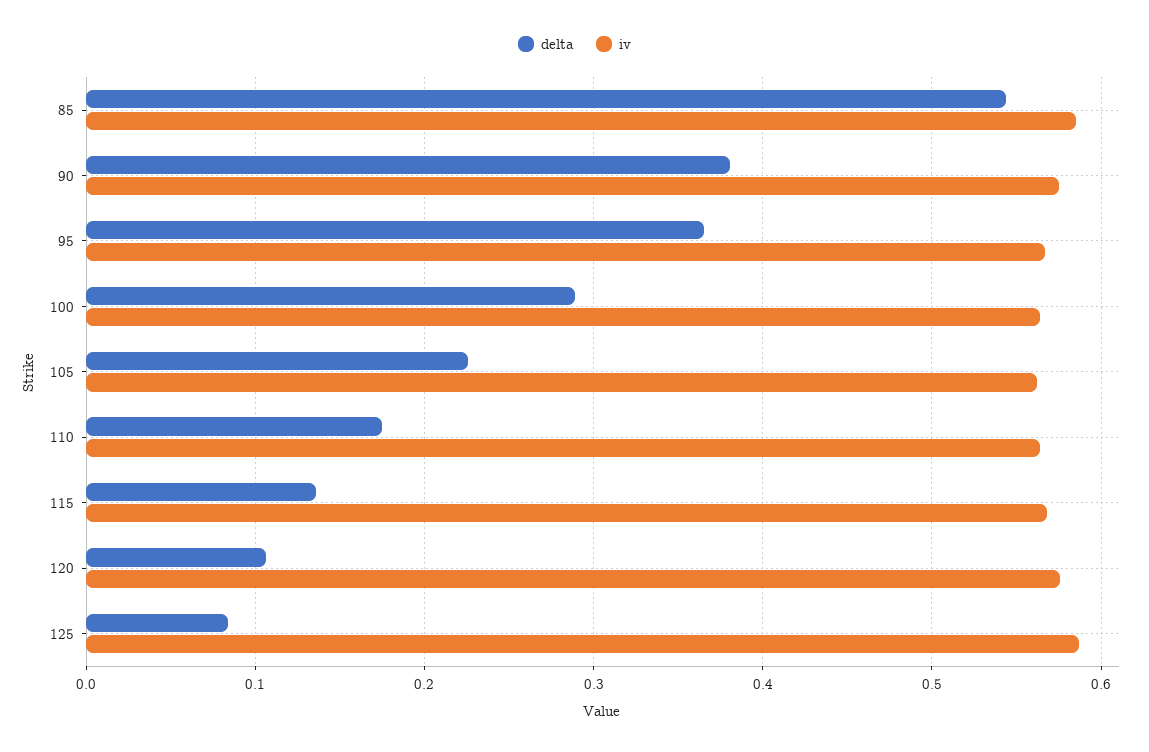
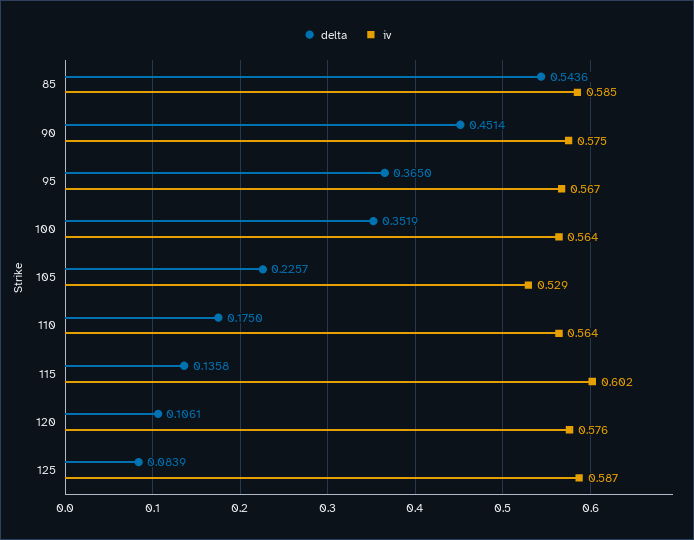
delta, 90: 0.38 -> 0.4514
delta, 100: 0.29 -> 0.3519
iv, 105: 0.56 -> 0.529
iv, 115: 0.57 -> 0.602

